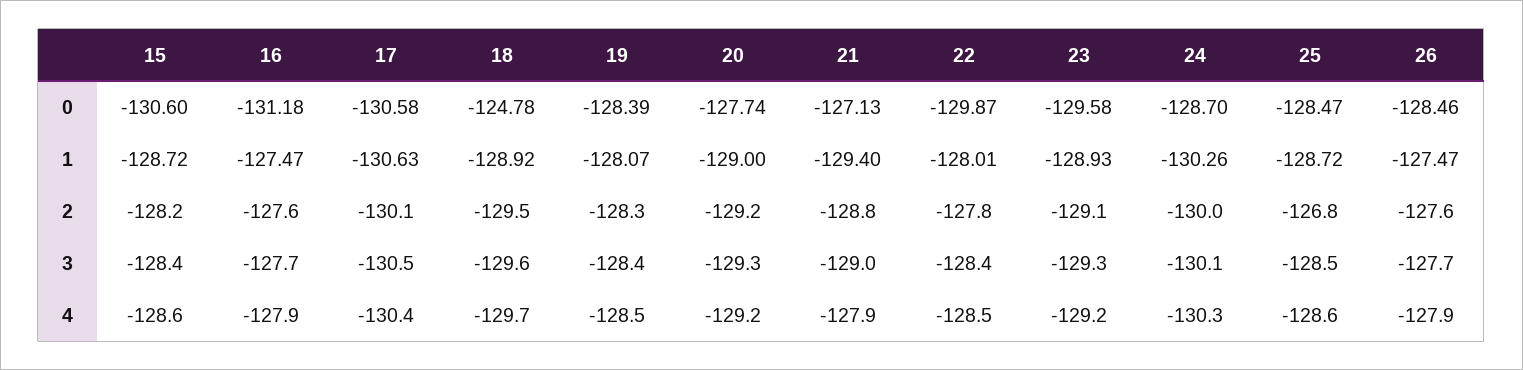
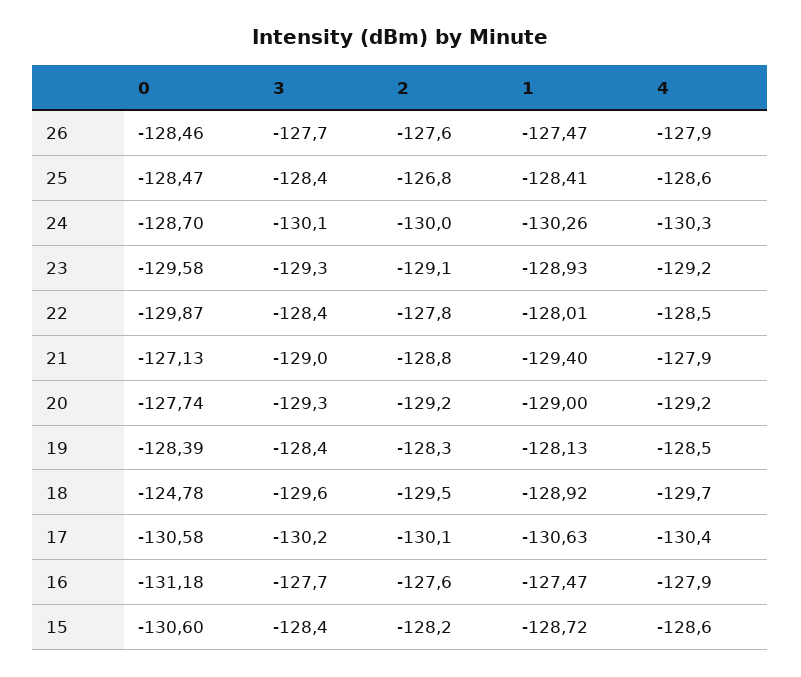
19, 1: -128.07 -> -128.13
25, 1: -128.72 -> -128.41
17, 3: -130.5 -> -130.2
25, 3: -128.5 -> -128.4

